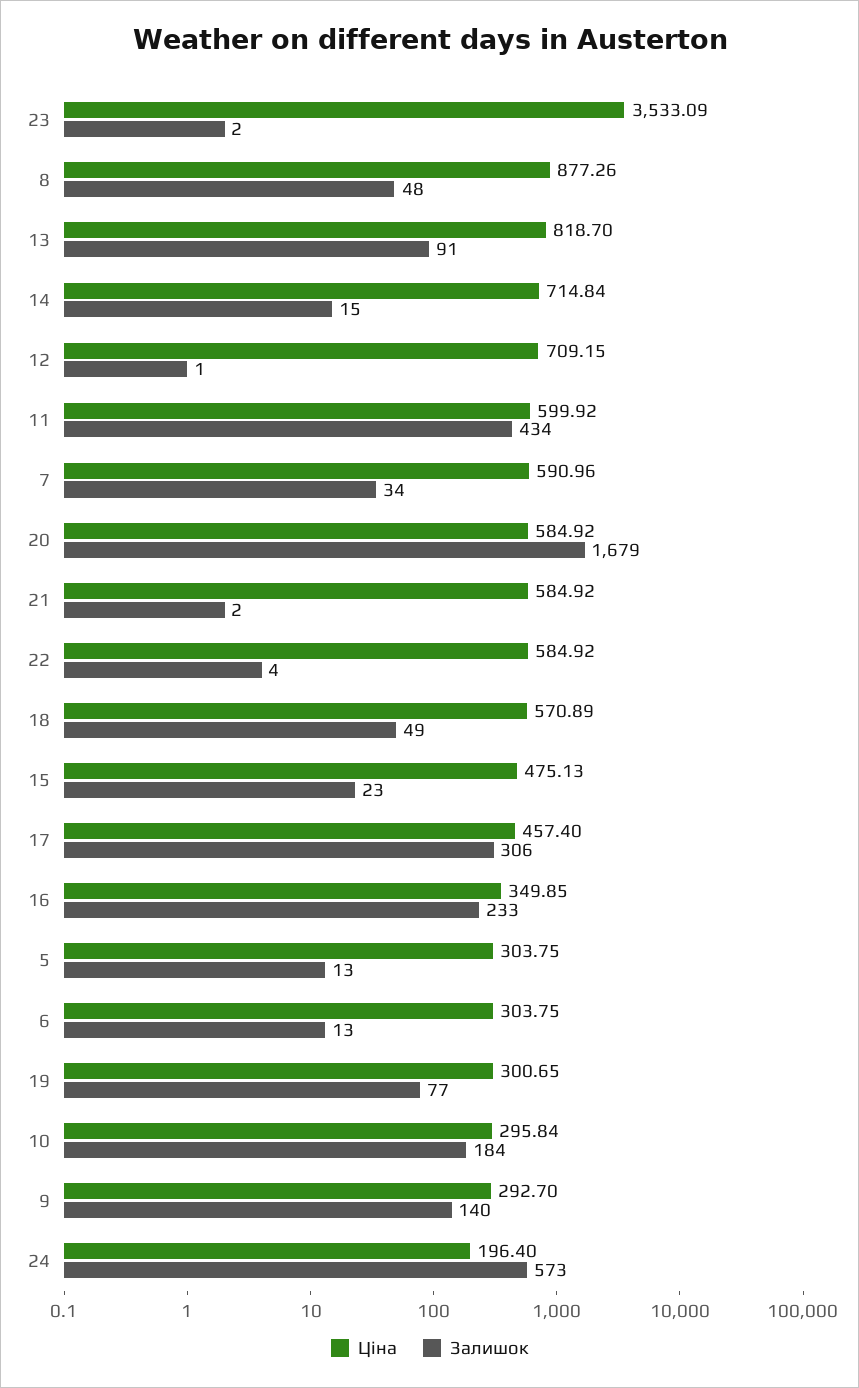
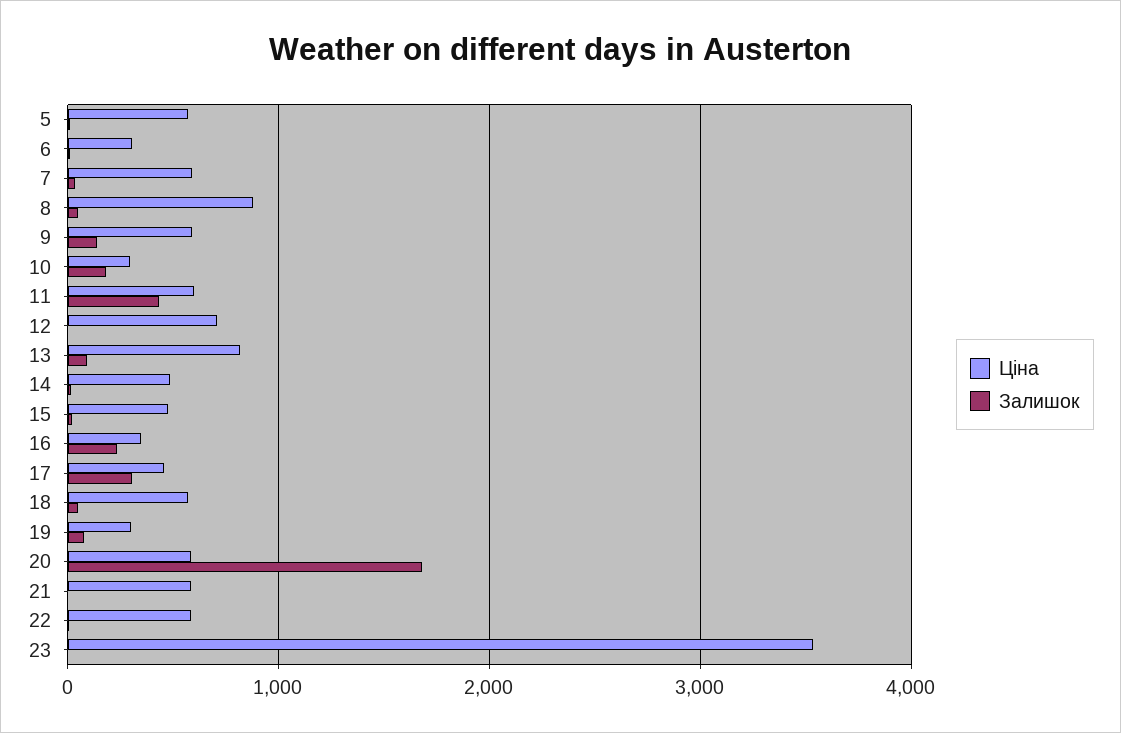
Ціна, 14: 714.84 -> 500
Ціна, 5: 303.75 -> 600
Ціна, 9: 292.7 -> 600
Ціна, 24: 196.4 -> none
Залишок, 24: 573 -> none

